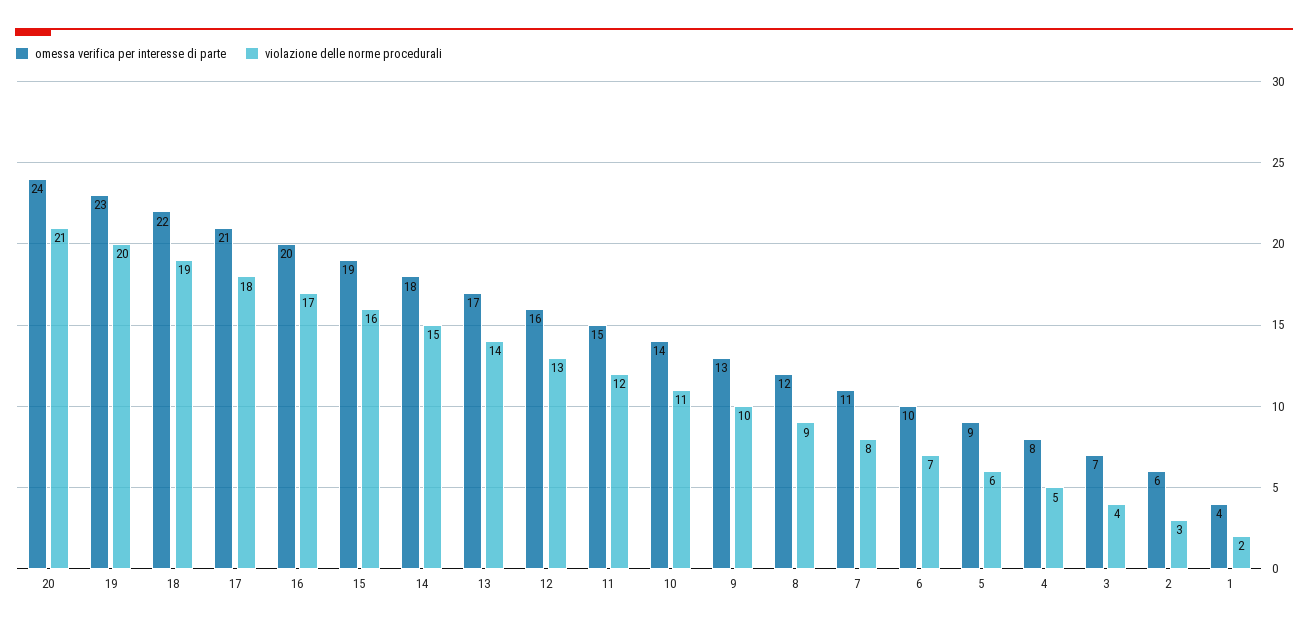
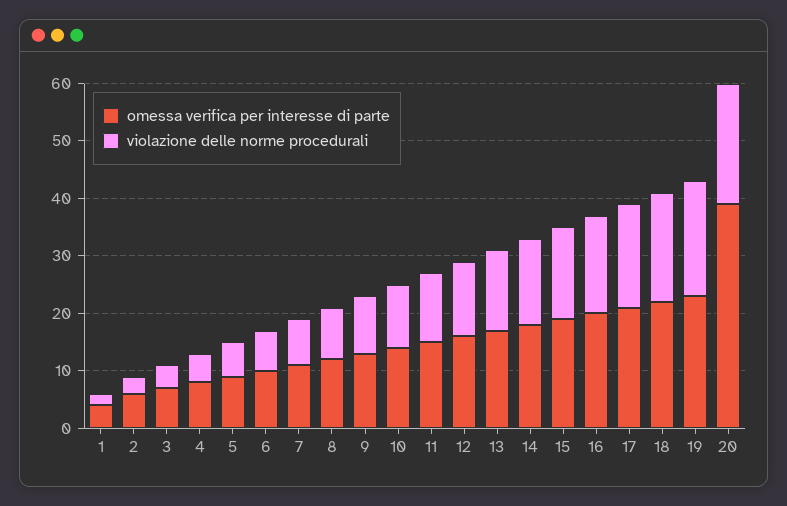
omessa verifica per interesse di parte, 20: 24 -> 40

